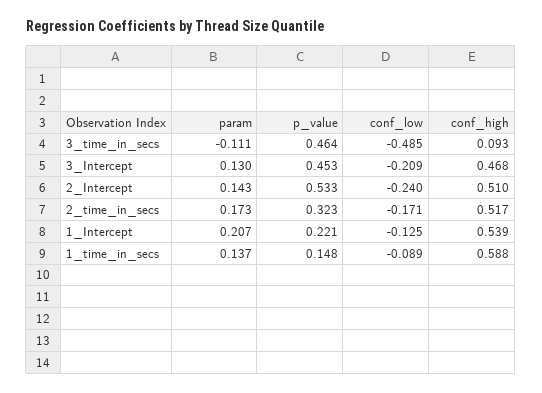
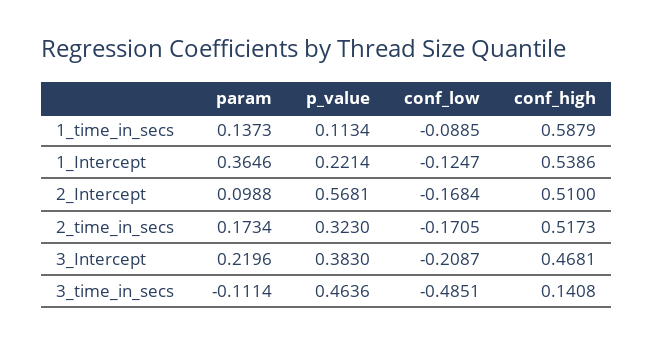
conf_high, 3_time_in_secs: 0.093 -> 0.1408
param, 3_Intercept: 0.13 -> 0.2196
p_value, 3_Intercept: 0.453 -> 0.383
param, 2_Intercept: 0.143 -> 0.0988
p_value, 2_Intercept: 0.533 -> 0.5681
conf_low, 2_Intercept: -0.24 -> -0.1684
param, 1_Intercept: 0.207 -> 0.3646
p_value, 1_time_in_secs: 0.148 -> 0.1134

